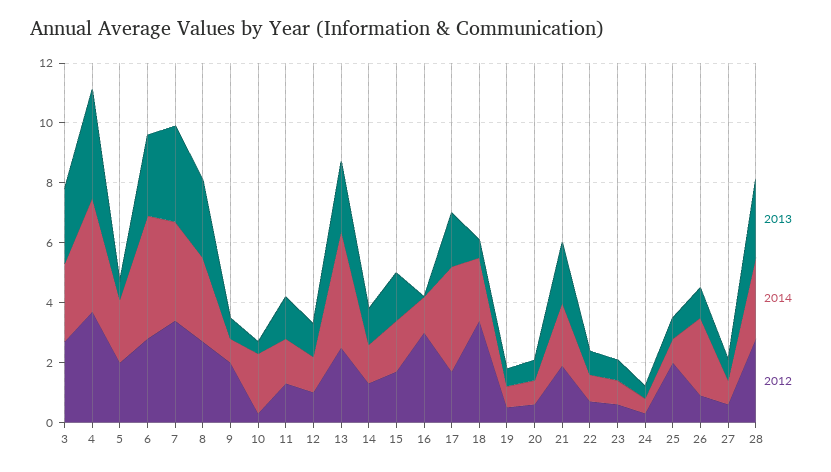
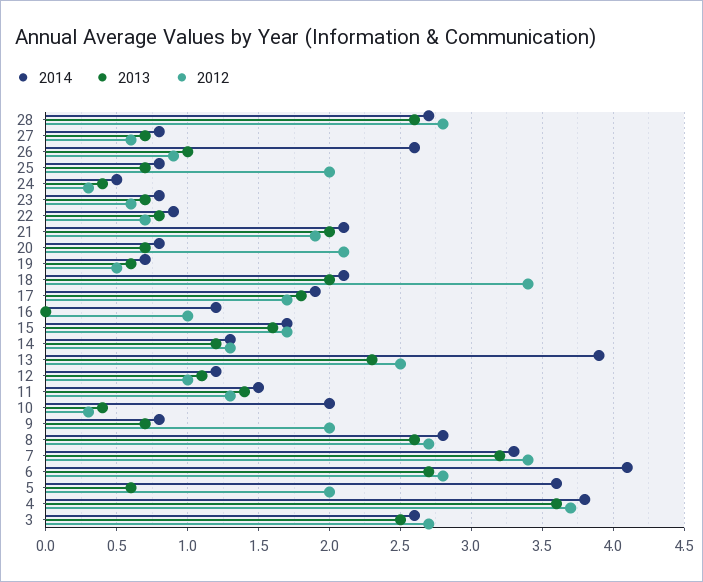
2014, 5: 2 -> 3.6
2012, 16: 3 -> 1
2014, 17: 3.5 -> 1.9
2013, 18: 0.5 -> 2
2012, 20: 0.5 -> 2.1

